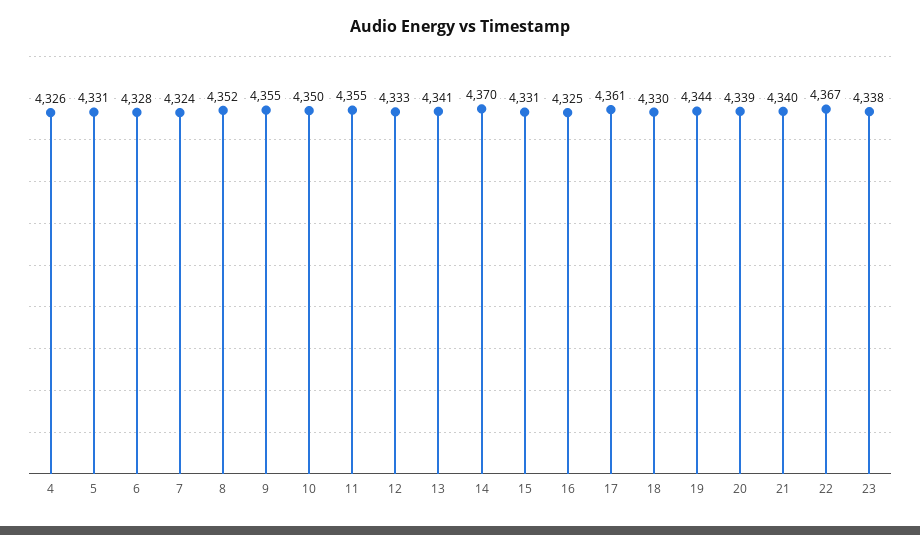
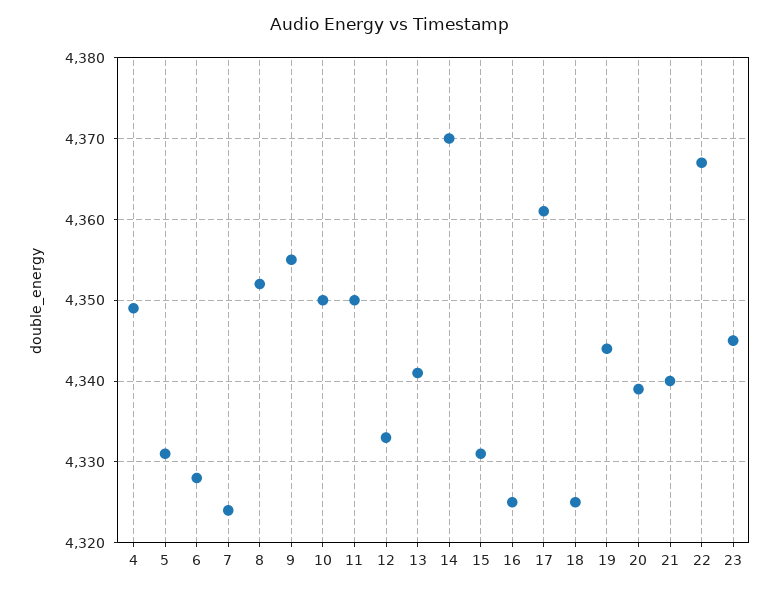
4: 4326 -> 4349
11: 4355 -> 4350
18: 4330 -> 4325
23: 4338 -> 4345

